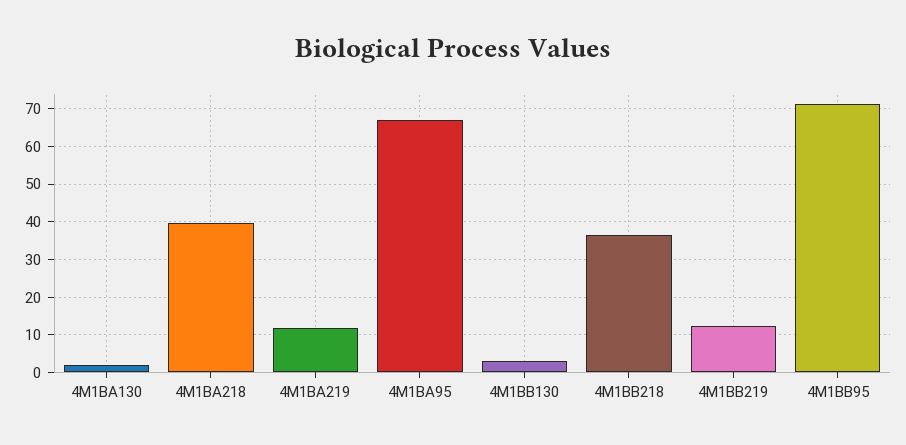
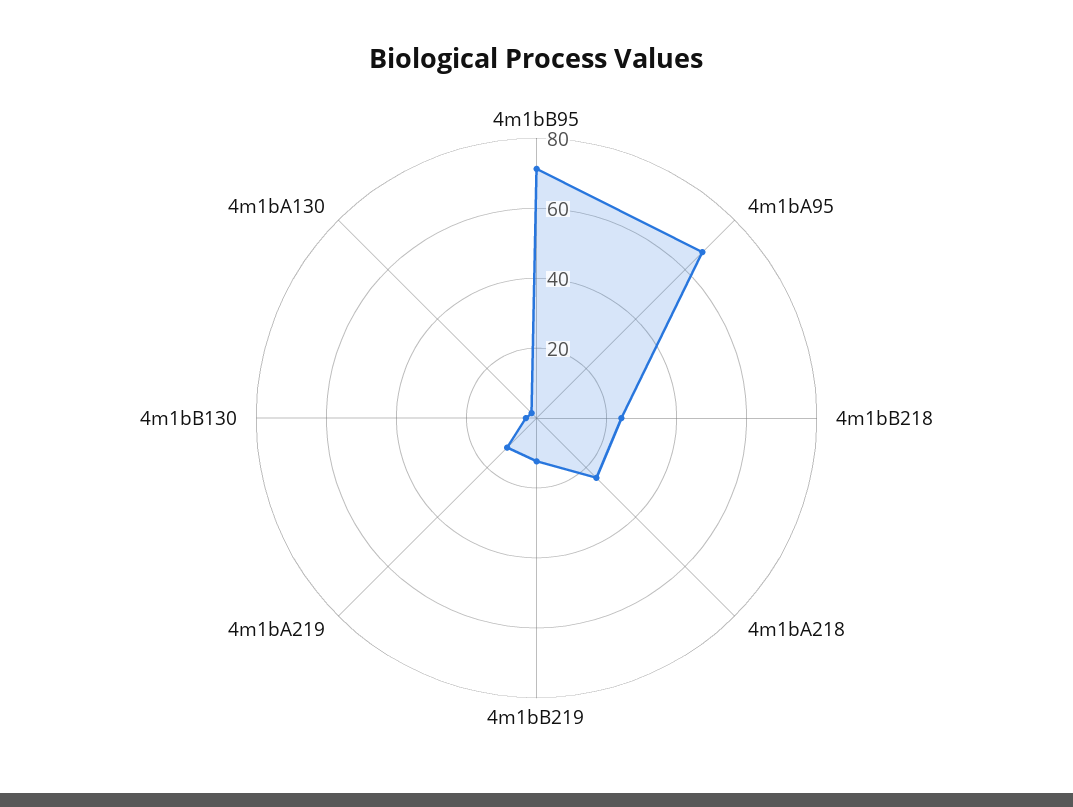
4M1BA218: 40 -> 25
4M1BB218: 36 -> 25

